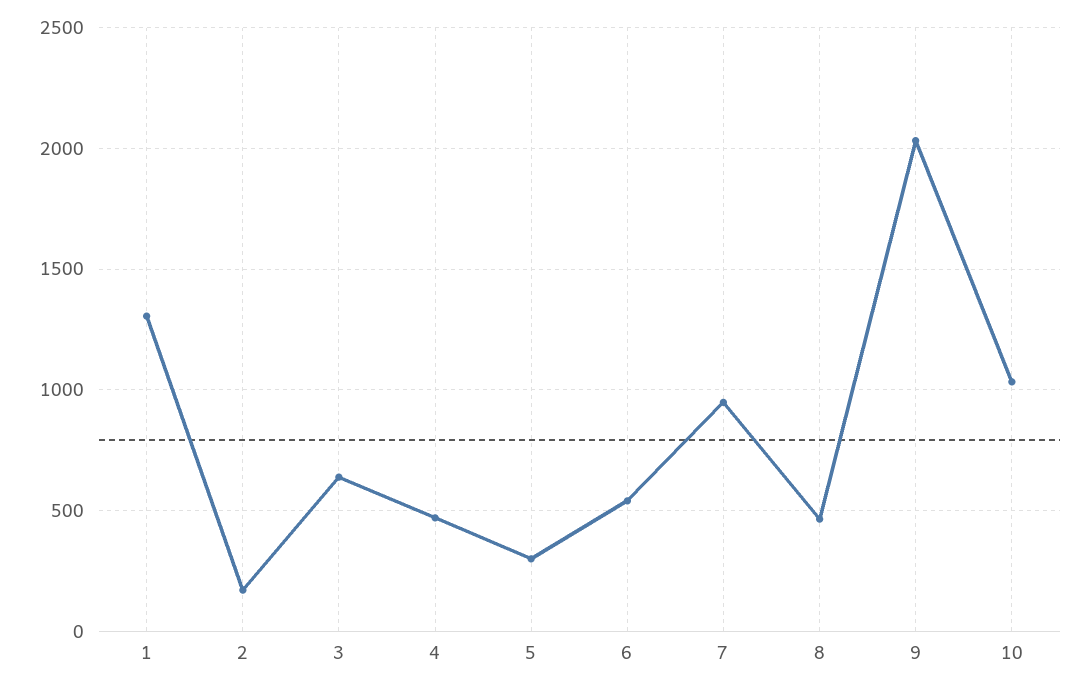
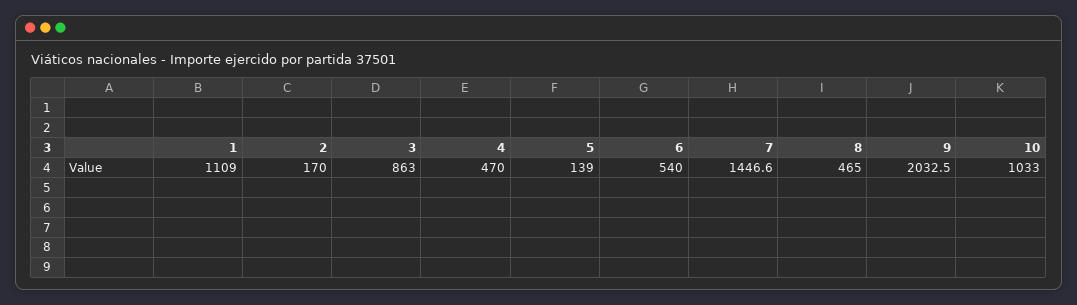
1: 1300 -> 1109
3: 650 -> 863
5: 300 -> 139
7: 950 -> 1446.6

